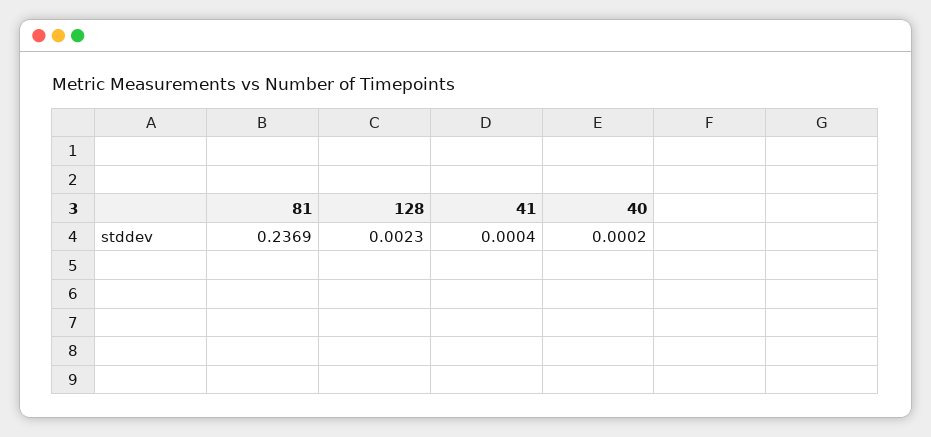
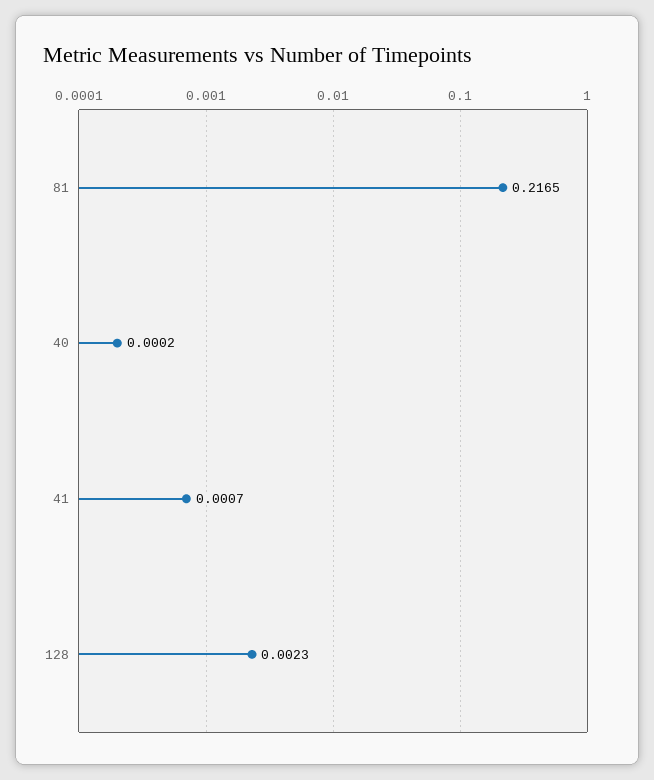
81: 0.2369 -> 0.2165
41: 0.0004 -> 0.0007

